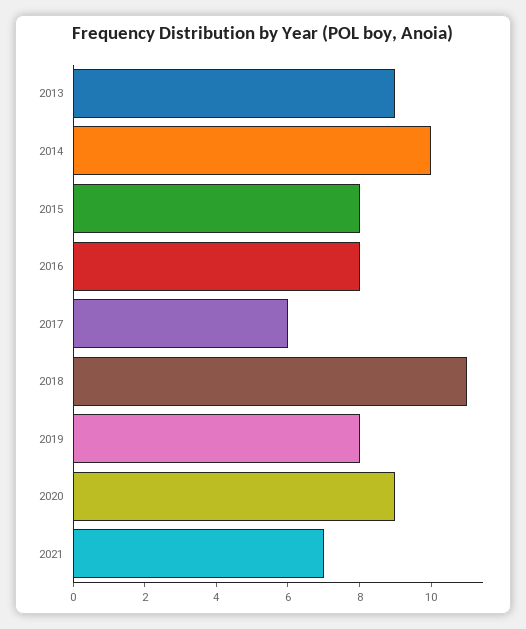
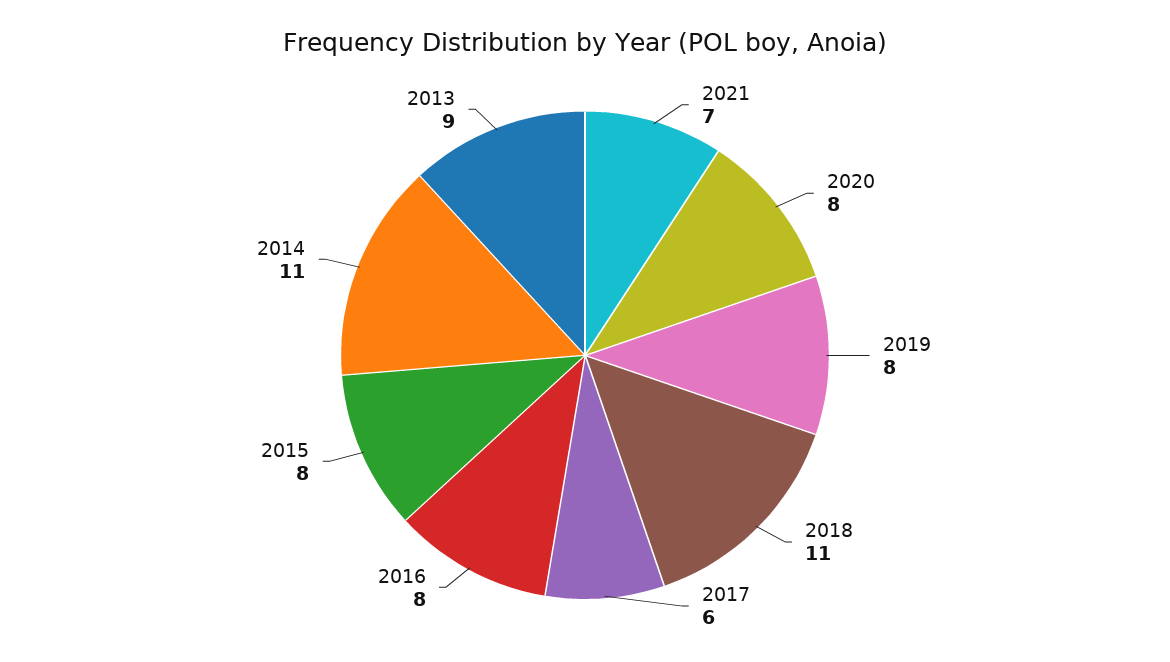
2014: 10 -> 11
2020: 9 -> 8

